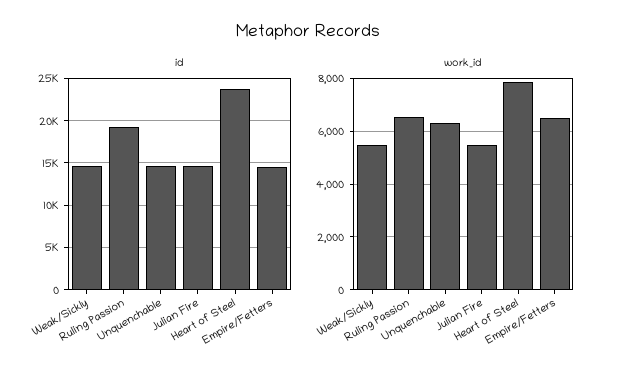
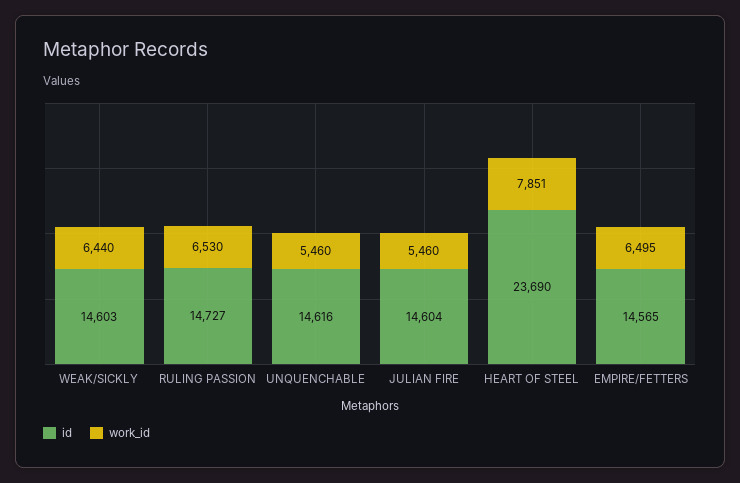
id, Ruling Passion: 19000 -> 14727
work_id, Weak/Sickly: 5500 -> 6440
work_id, Unquenchable: 6250 -> 5460

